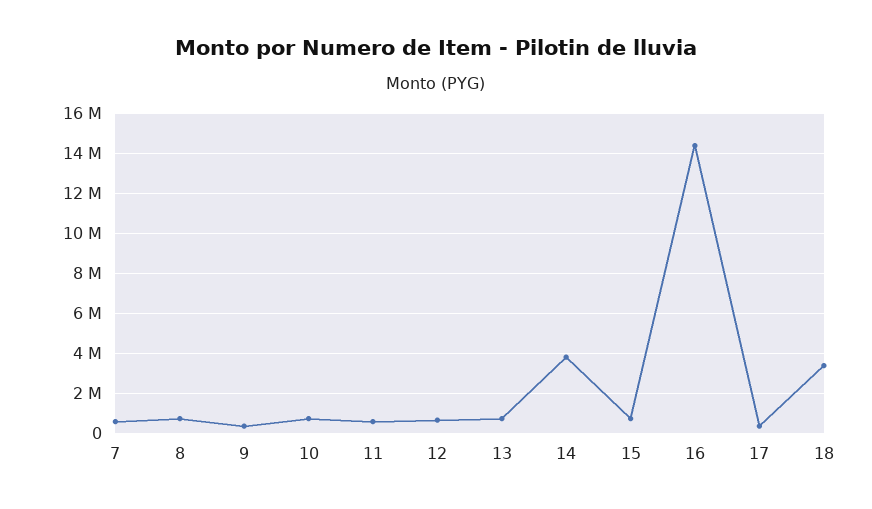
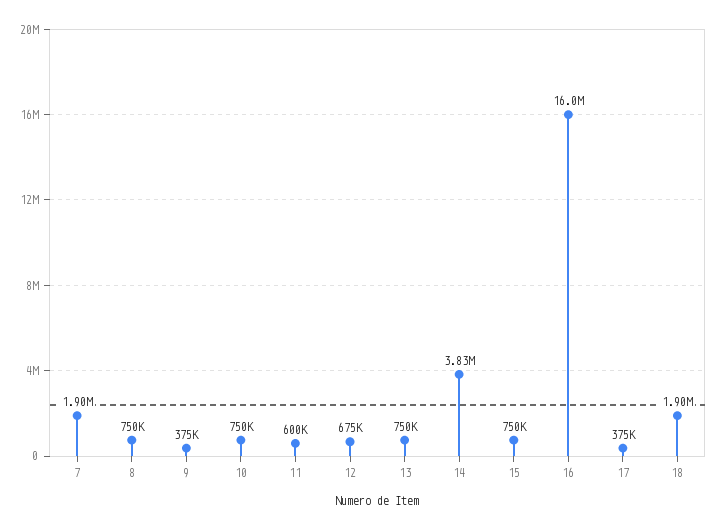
7: 500000 -> 1900000
16: 14500000 -> 16000000
18: 3500000 -> 1900000

